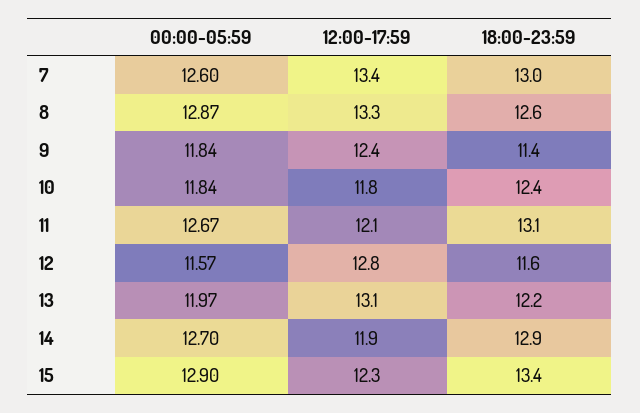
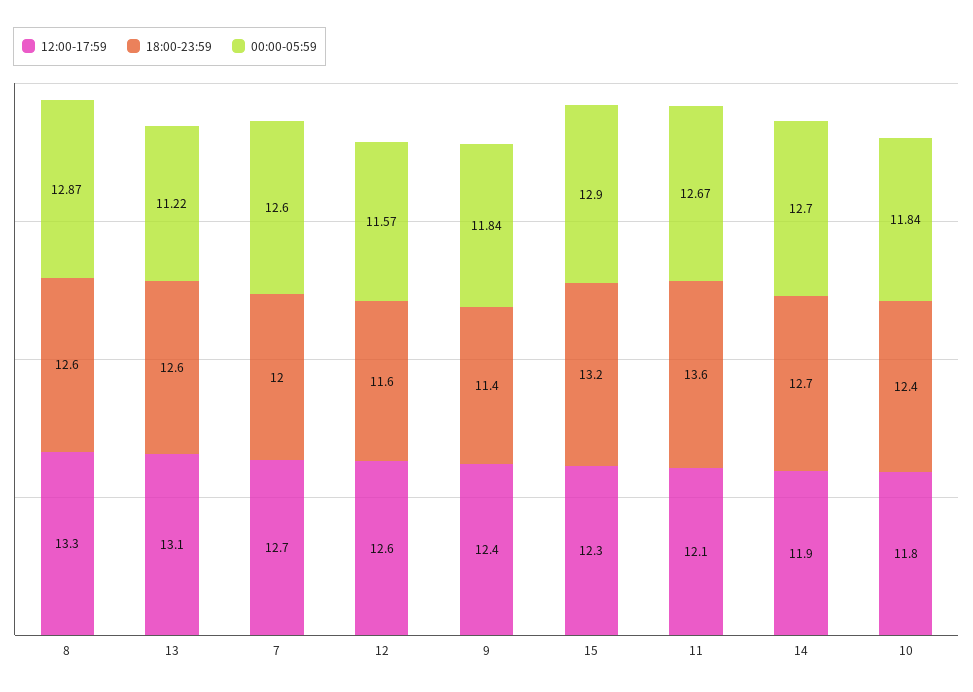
12:00-17:59, 7: 13.4 -> 12.7
18:00-23:59, 7: 13 -> 12
18:00-23:59, 11: 13.1 -> 13.6
12:00-17:59, 12: 12.8 -> 12.6
00:00-05:59, 13: 11.97 -> 11.22
18:00-23:59, 13: 12.2 -> 12.6
18:00-23:59, 14: 12.9 -> 12.7
18:00-23:59, 15: 13.4 -> 13.2

